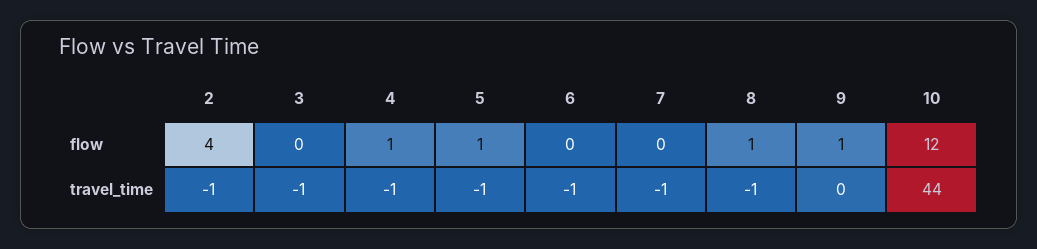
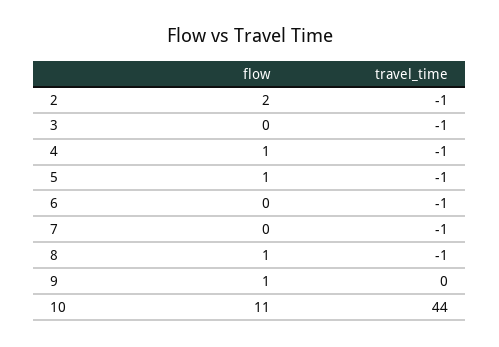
2, flow: 4 -> 2
10, flow: 12 -> 11

